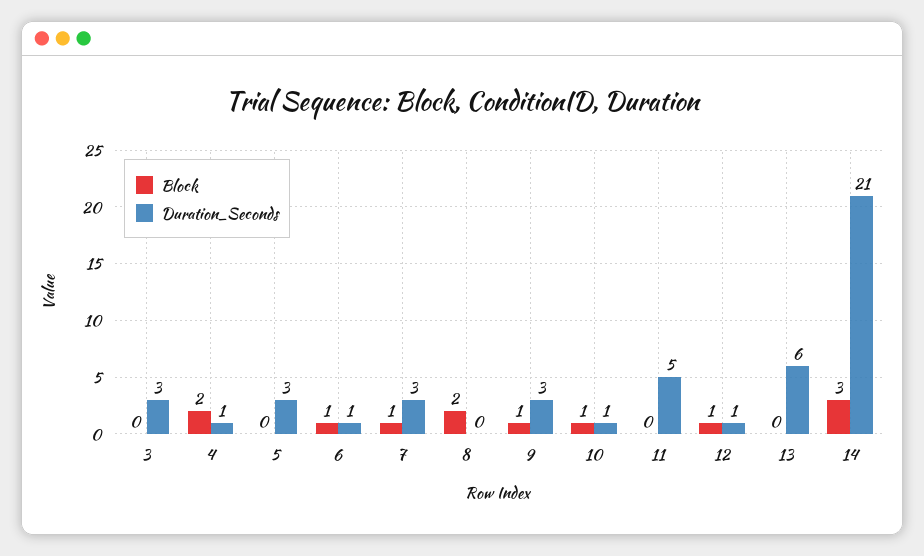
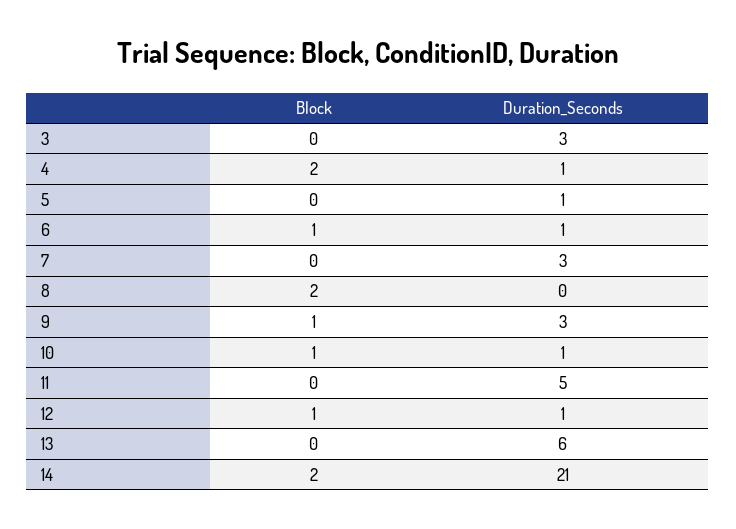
Duration_Seconds, 5: 3 -> 1
Block, 7: 1 -> 0
Block, 14: 3 -> 2

